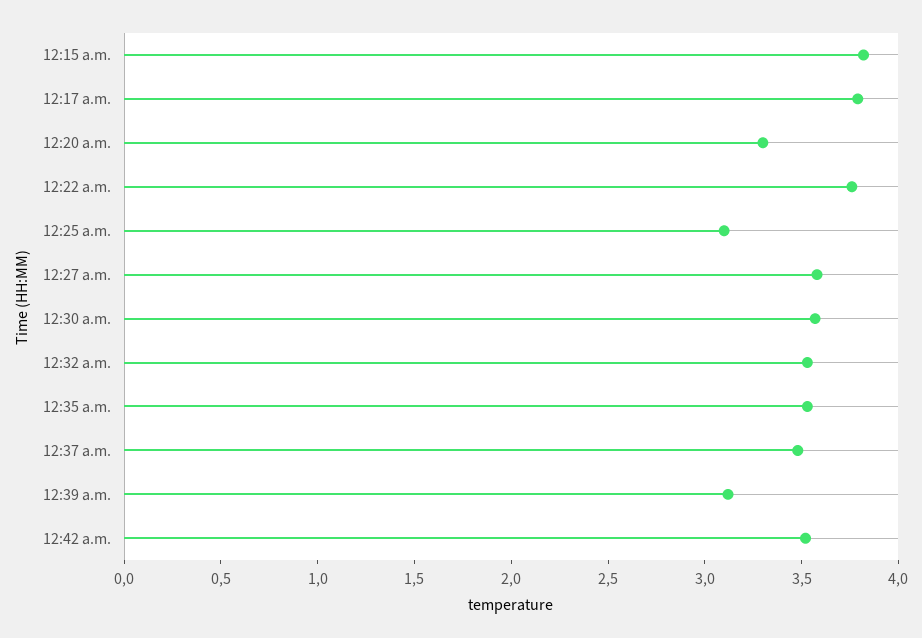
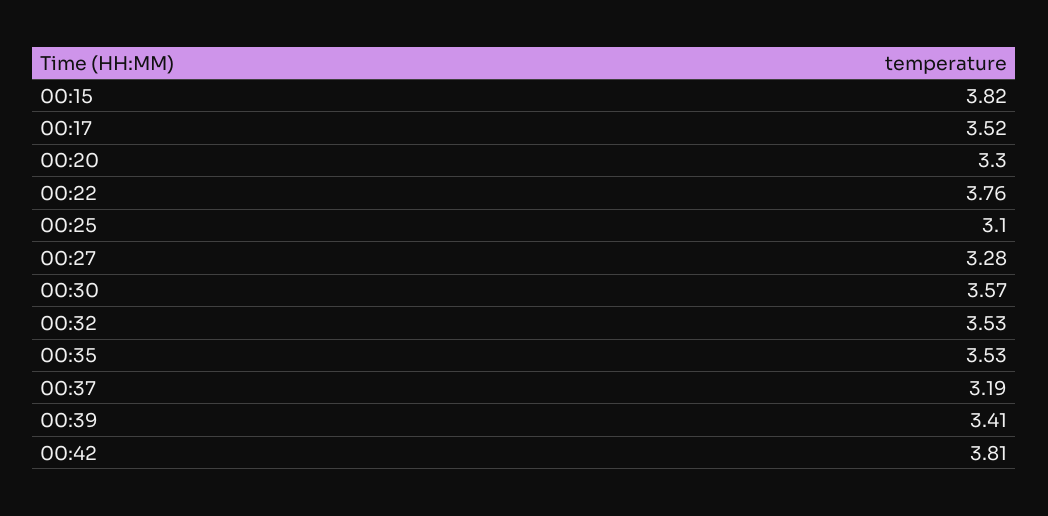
12:17 a.m.: 3.8 -> 3.52
12:27 a.m.: 3.6 -> 3.28
12:37 a.m.: 3.5 -> 3.19
12:39 a.m.: 3.1 -> 3.41
12:42 a.m.: 3.5 -> 3.81

